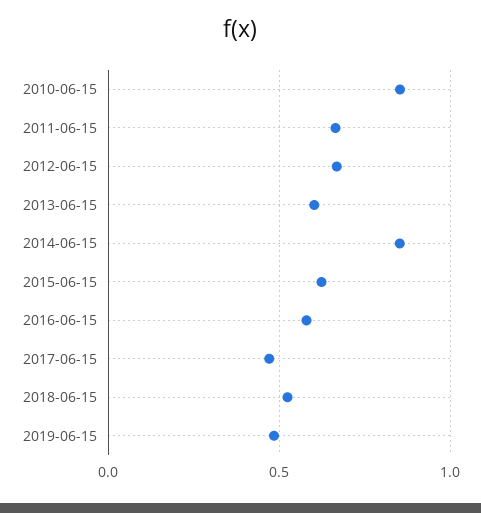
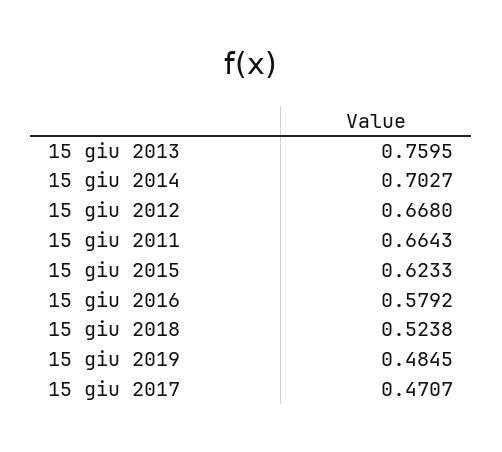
2010-06-15: 0.85 -> none
2013-06-15: 0.6 -> 0.7595
2014-06-15: 0.85 -> 0.7027

